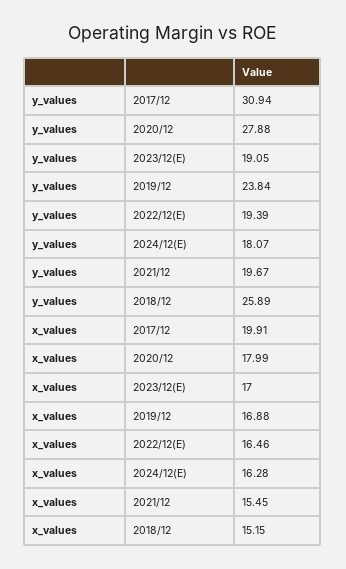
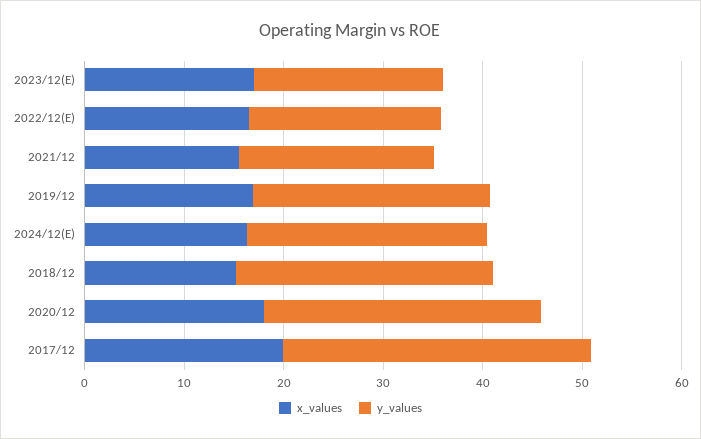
y_values, 2024/12(E): 18.07 -> 24

